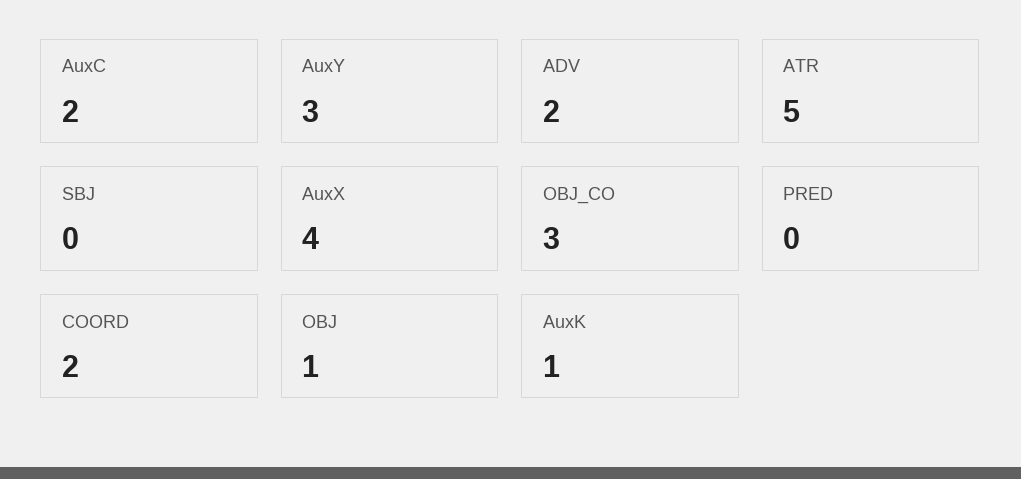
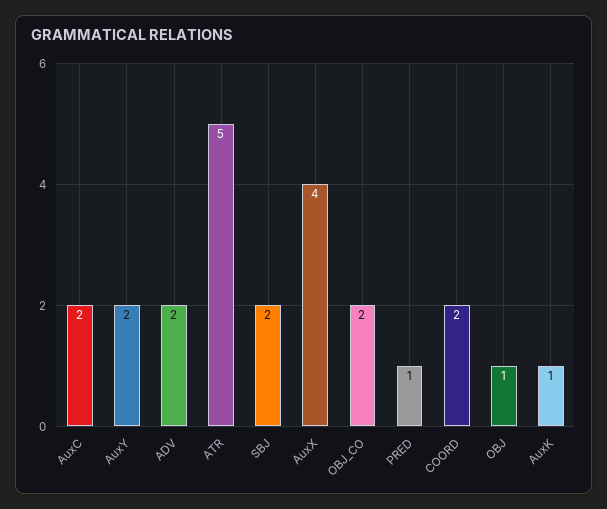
AuxY: 3 -> 2
SBJ: 0 -> 2
OBJ_CO: 3 -> 2
PRED: 0 -> 1

